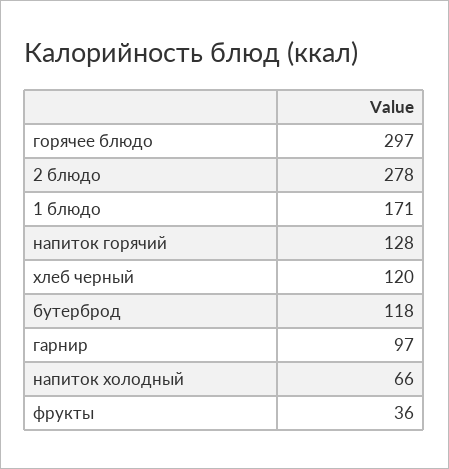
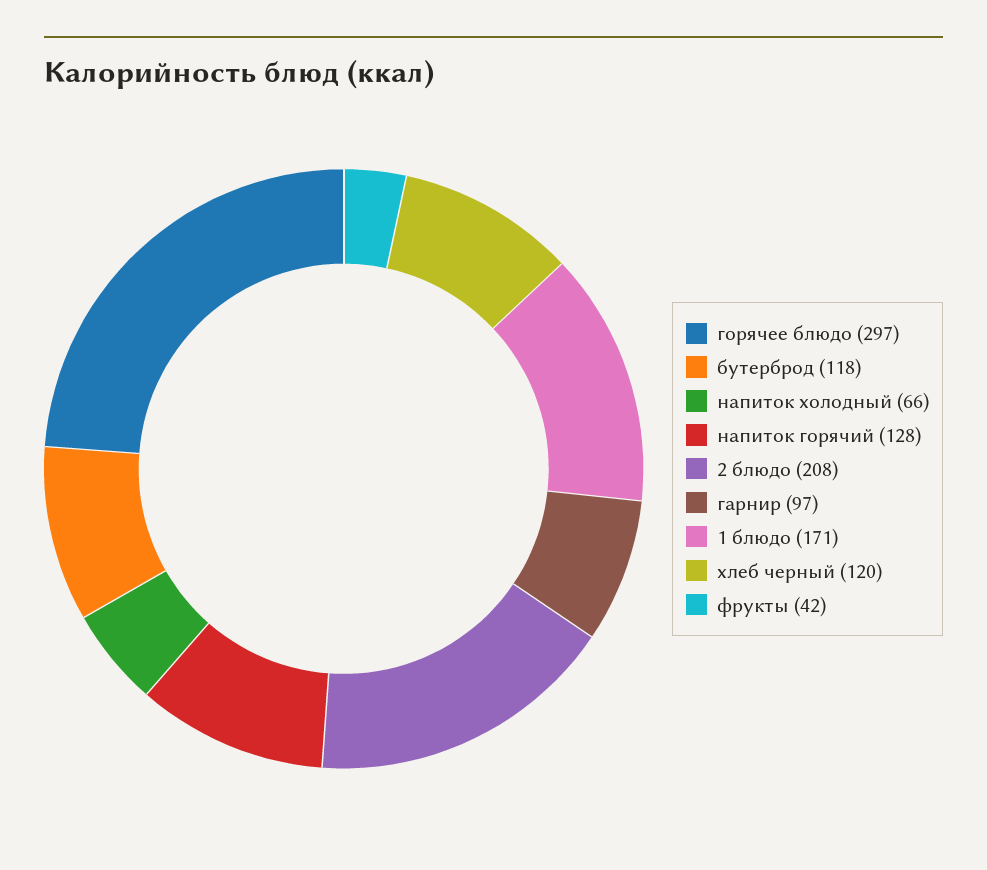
2 блюдо: 278 -> 208
фрукты: 36 -> 42

